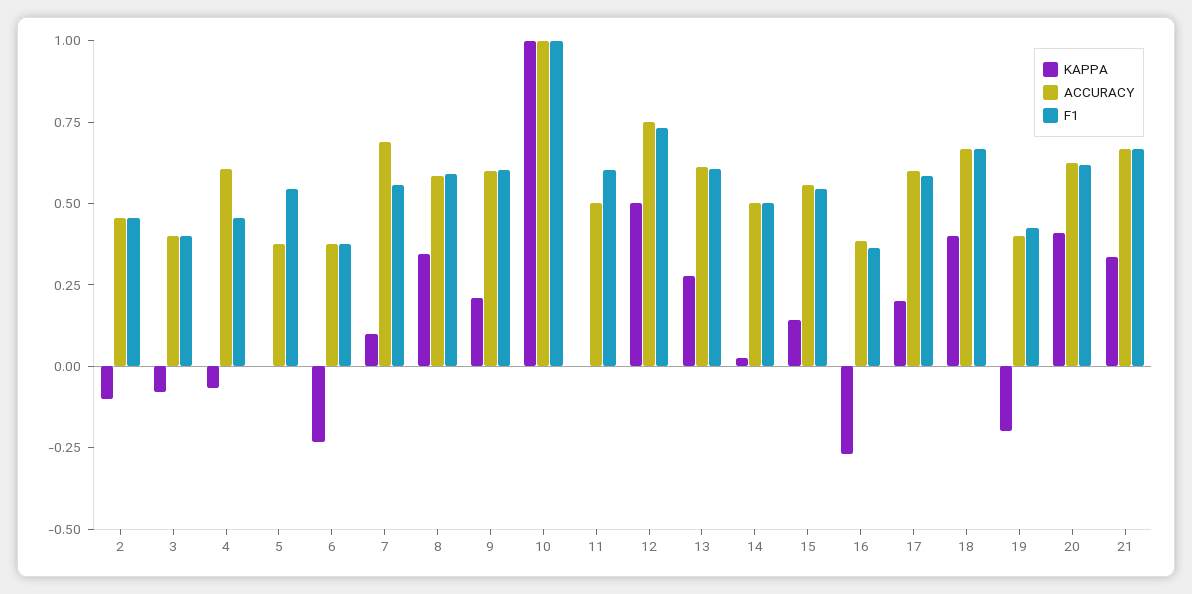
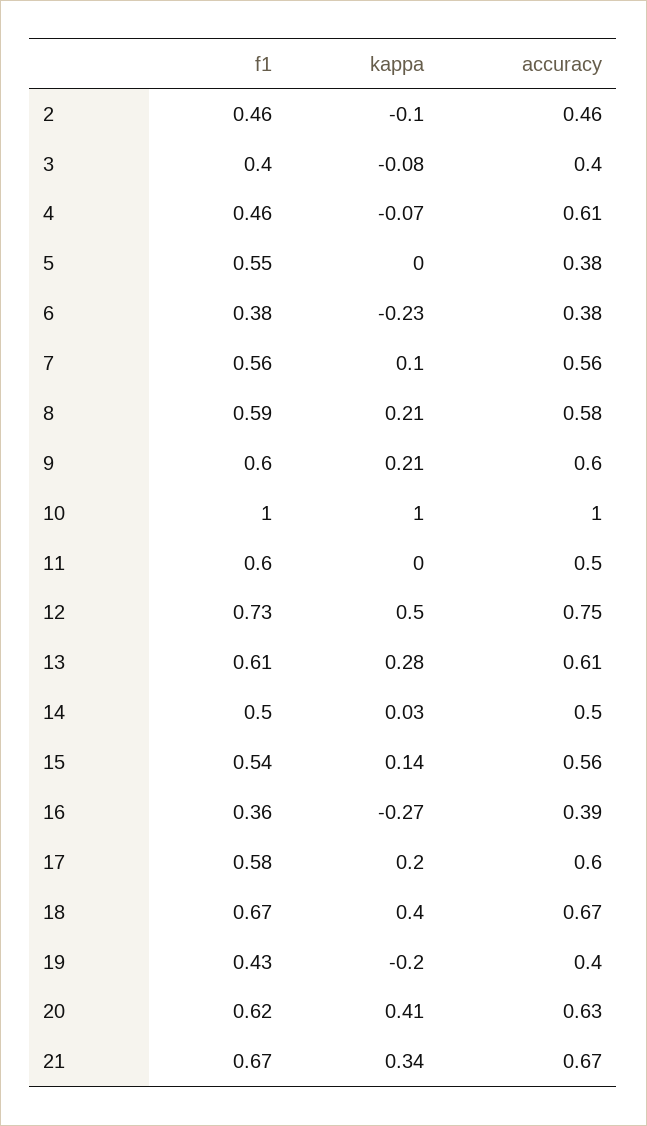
ACCURACY, 7: 0.7 -> 0.56
KAPPA, 8: 0.35 -> 0.21

